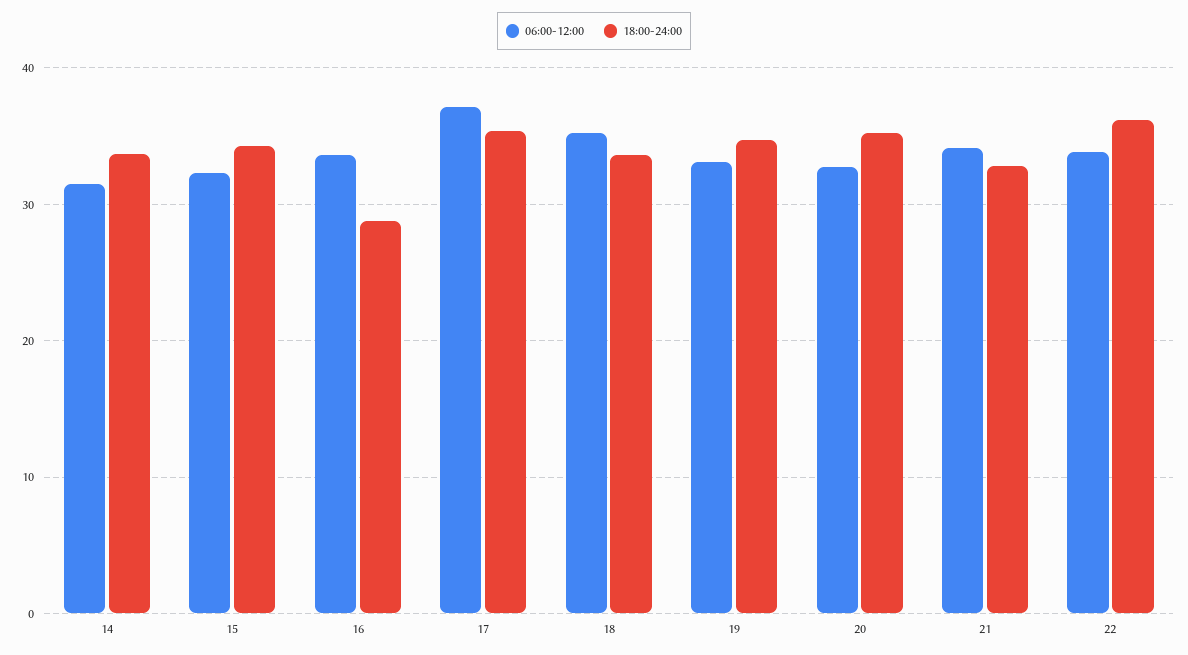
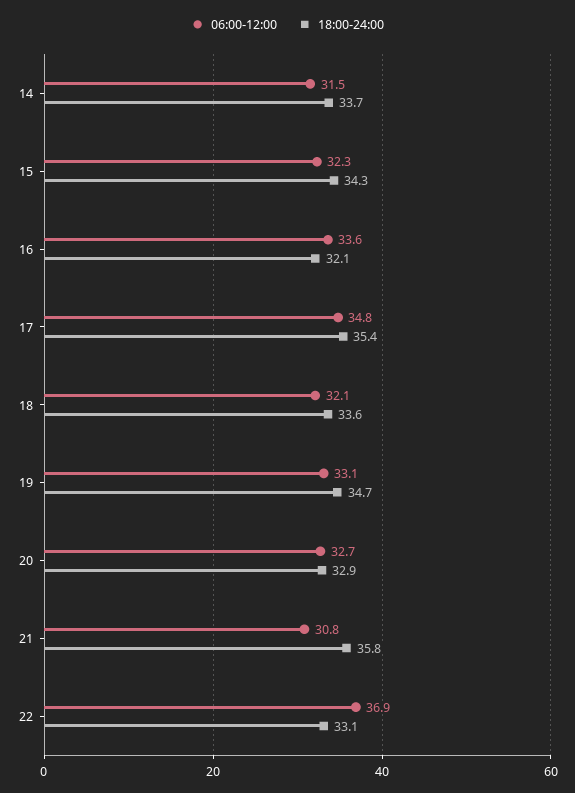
18:00-24:00, 16: 29 -> 32.1
06:00-12:00, 17: 37 -> 34.8
06:00-12:00, 18: 35 -> 32.1
18:00-24:00, 20: 35 -> 32.9
06:00-12:00, 21: 34 -> 30.8
18:00-24:00, 21: 33 -> 35.8
06:00-12:00, 22: 34 -> 36.9
18:00-24:00, 22: 36 -> 33.1

